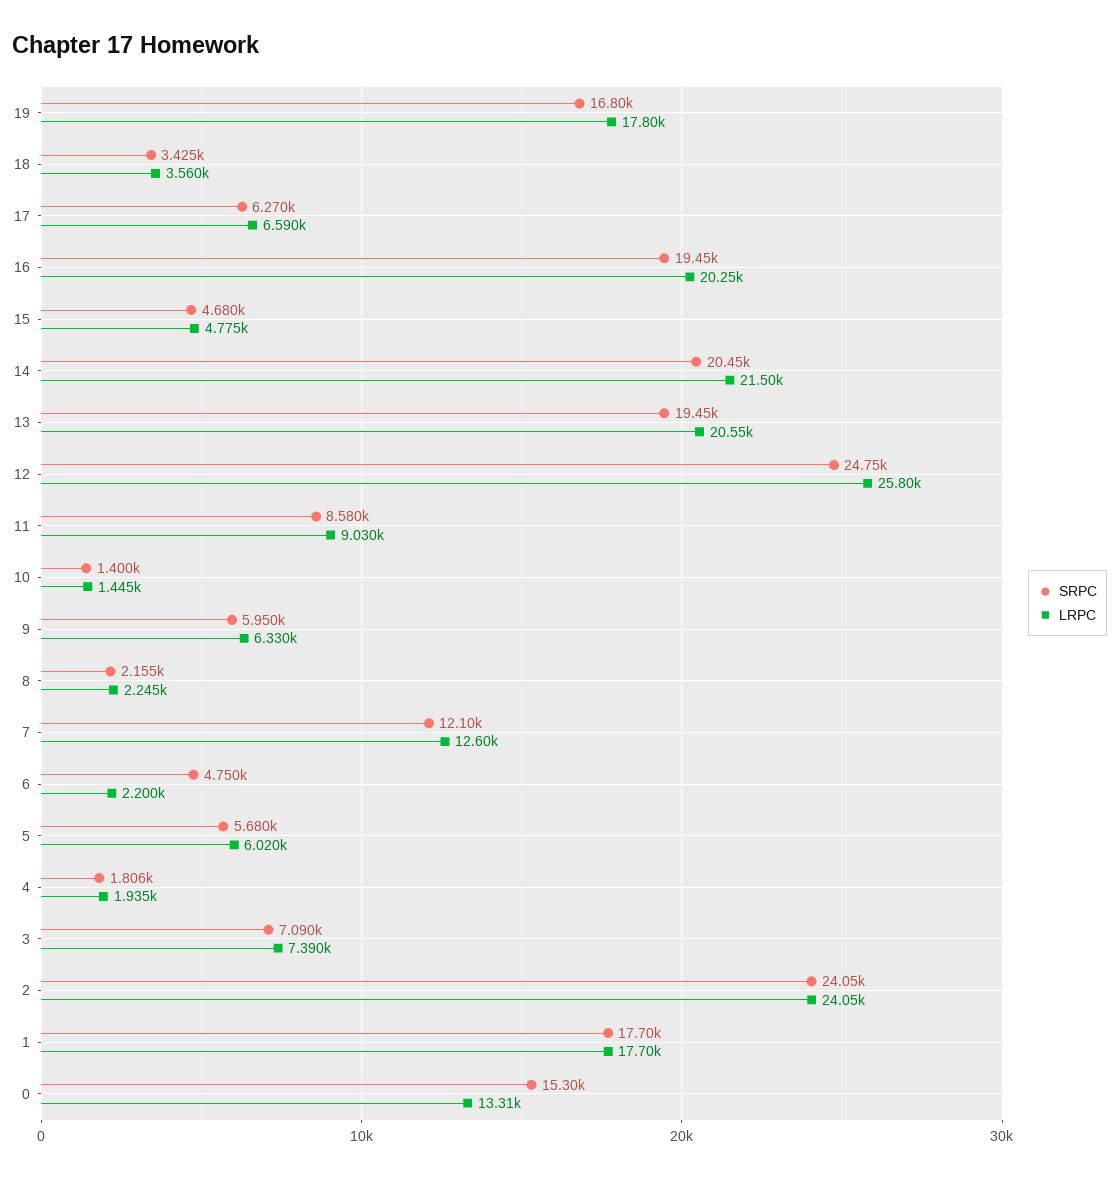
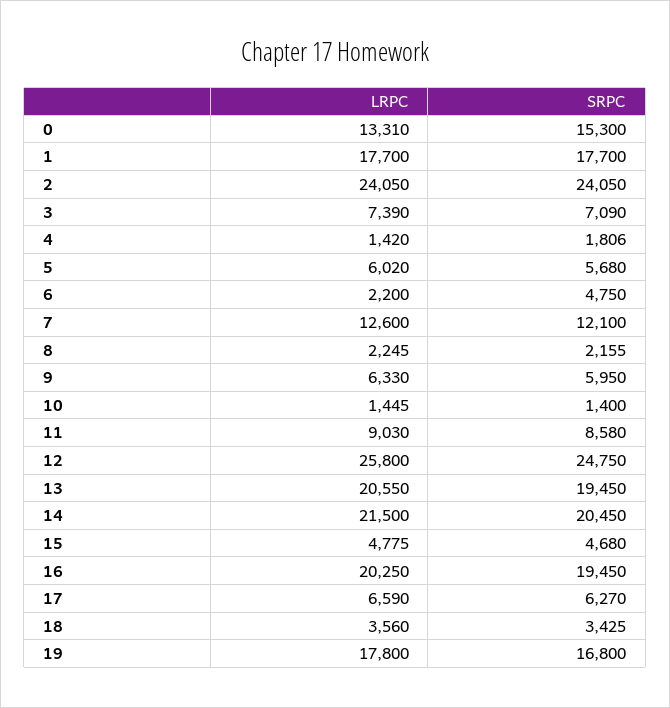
LRPC, 4: 1935 -> 1420

